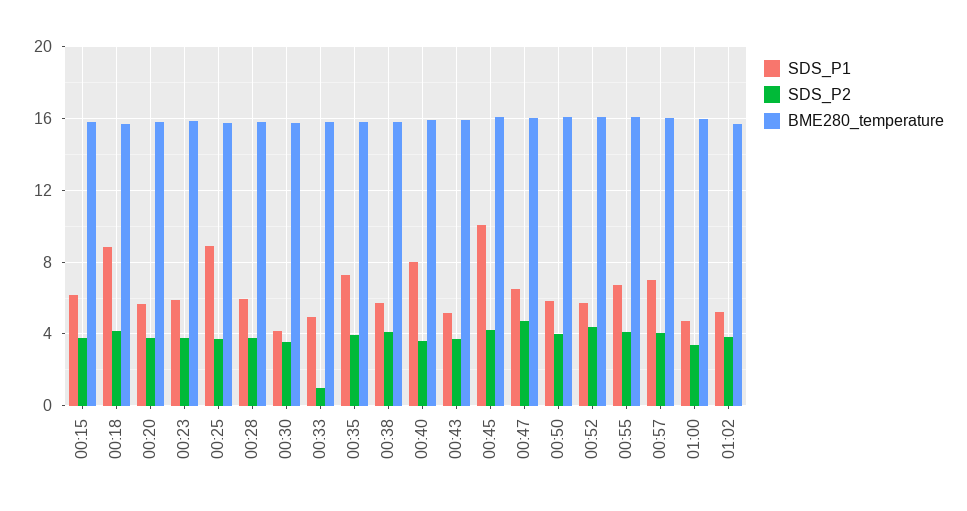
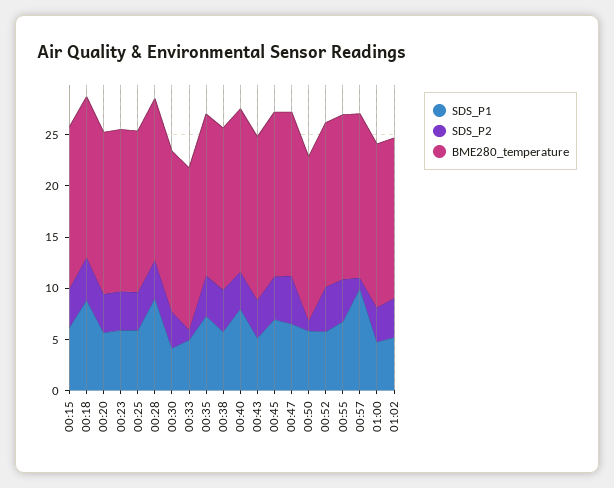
SDS_P1, 00:25: 9 -> 6
SDS_P1, 00:28: 6 -> 9
SDS_P1, 00:45: 10 -> 7
SDS_P2, 00:50: 4 -> 1
SDS_P1, 00:57: 7 -> 10
SDS_P2, 00:57: 4 -> 1

